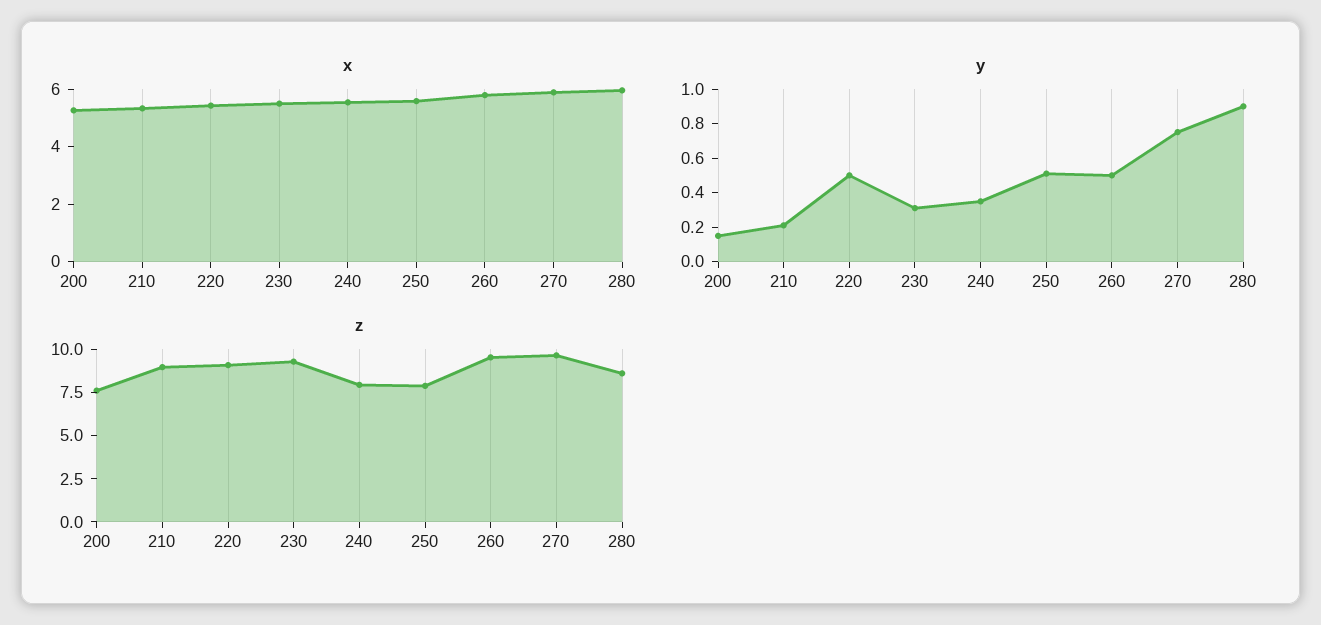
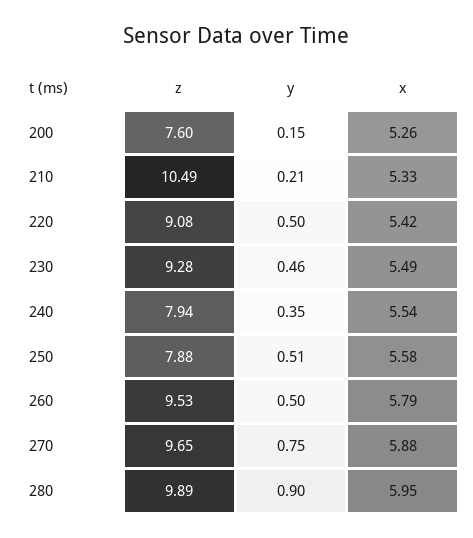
y, 230: 0.3 -> 0.46
z, 210: 9 -> 10.49
z, 280: 8.5 -> 9.89

